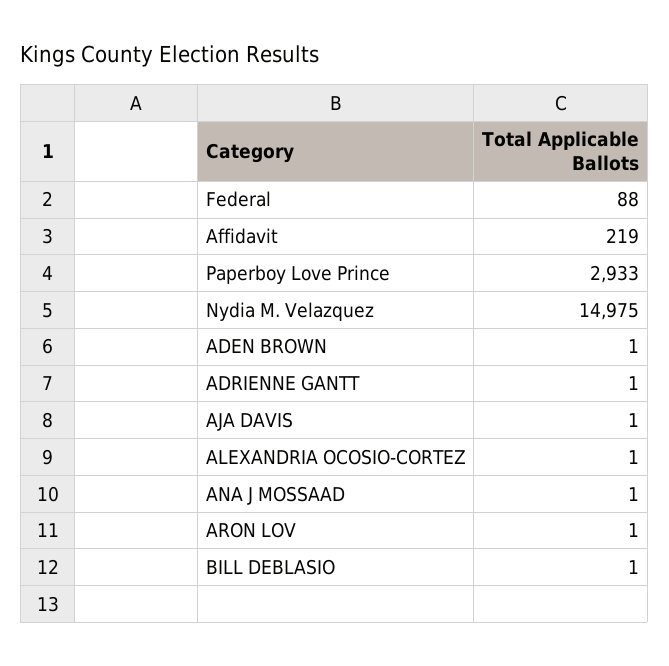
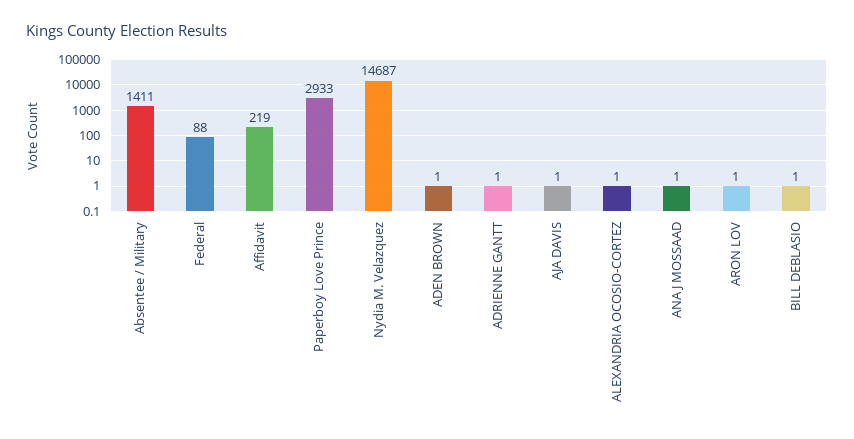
Nydia M. Velazquez: 14975 -> 14687
Absentee / Military: none -> 1411

